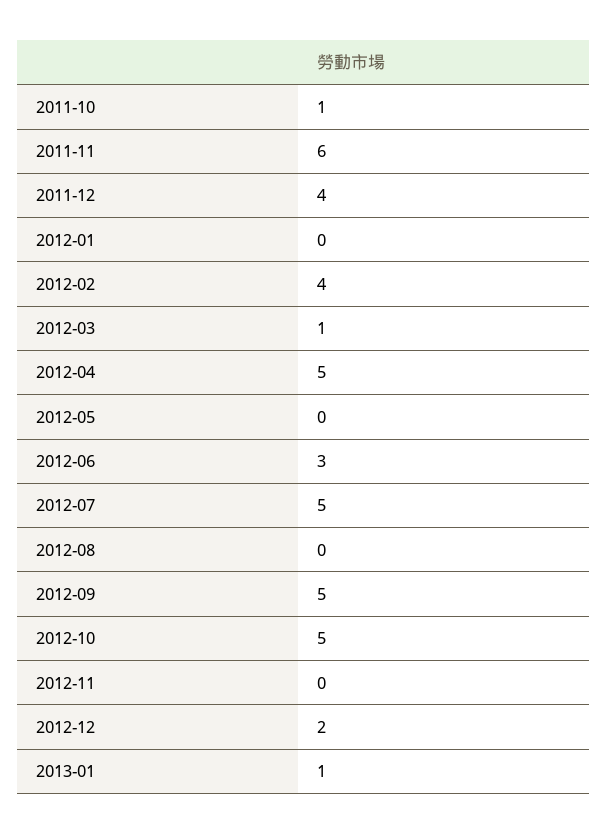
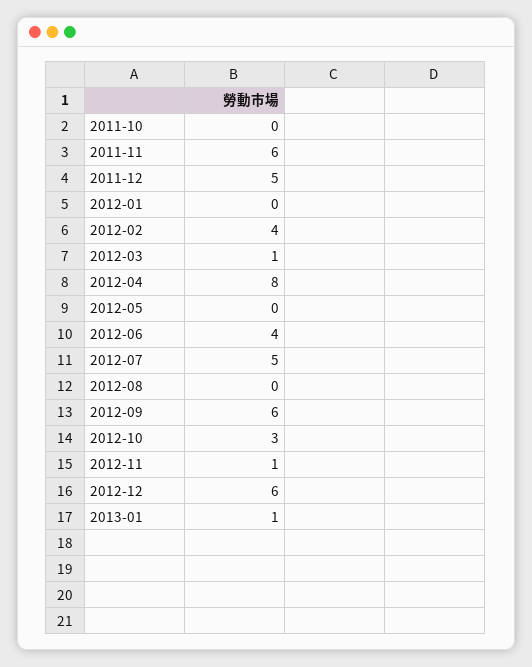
2011-10: 1 -> 0
2011-12: 4 -> 5
2012-04: 5 -> 8
2012-06: 3 -> 4
2012-09: 5 -> 6
2012-10: 5 -> 3
2012-11: 0 -> 1
2012-12: 2 -> 6

